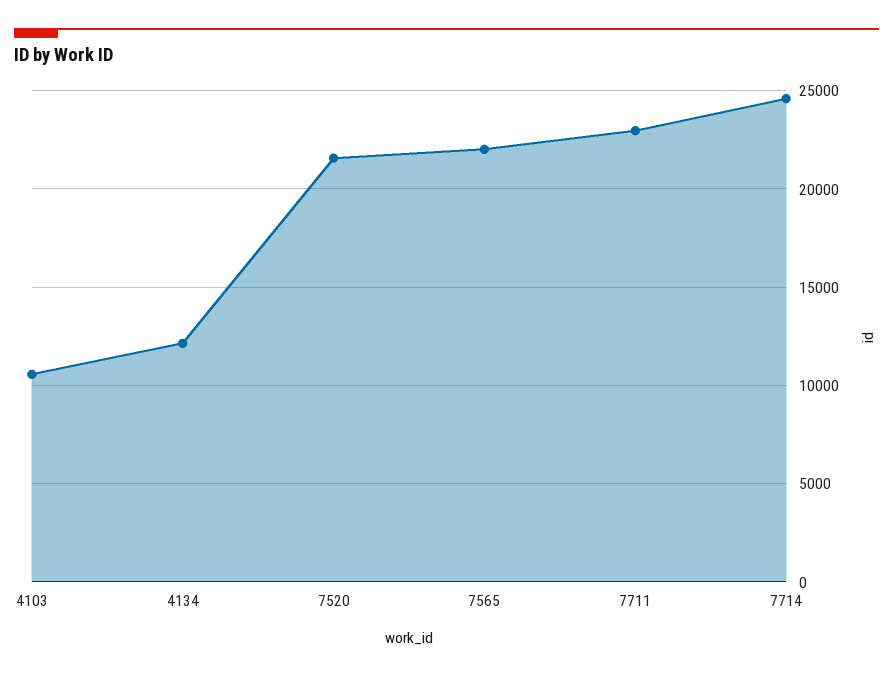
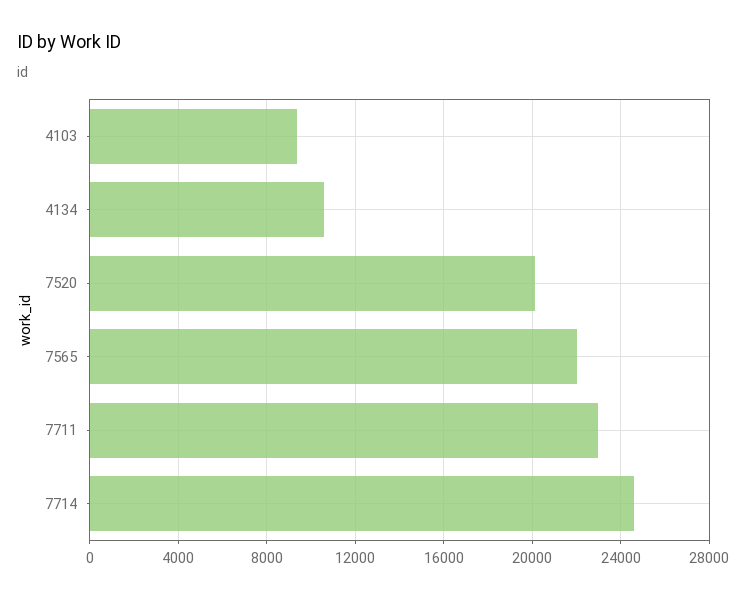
4103: 10500 -> 9500
4134: 12000 -> 10500
7520: 21500 -> 20000

